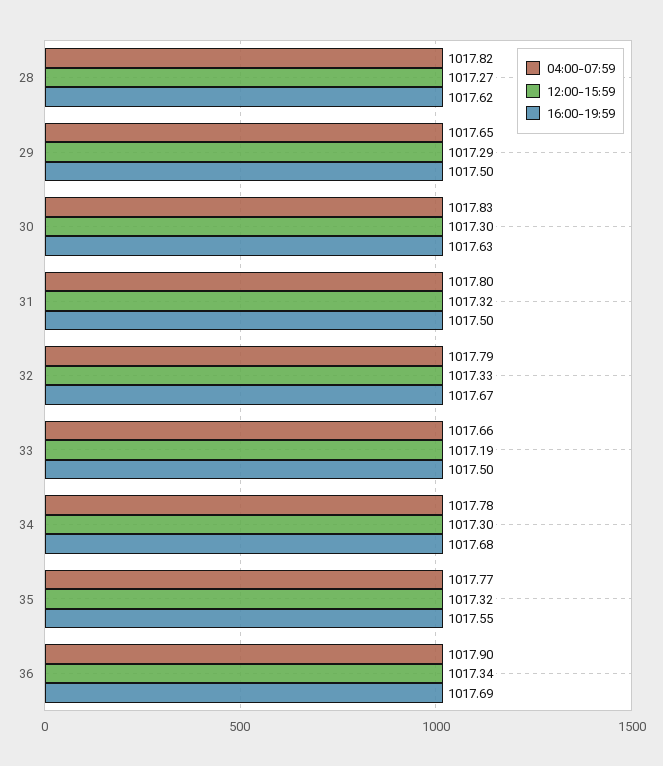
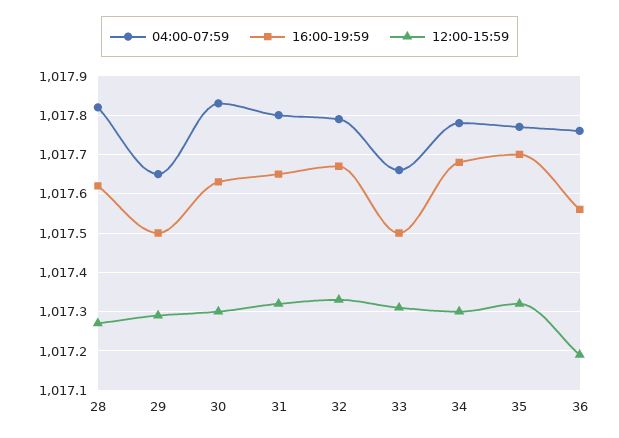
16:00-19:59, 31: 1017.5 -> 1017.65
12:00-15:59, 33: 1017.19 -> 1017.3
16:00-19:59, 35: 1017.55 -> 1017.7
04:00-07:59, 36: 1017.9 -> 1017.75
12:00-15:59, 36: 1017.34 -> 1017.2
16:00-19:59, 36: 1017.69 -> 1017.55

